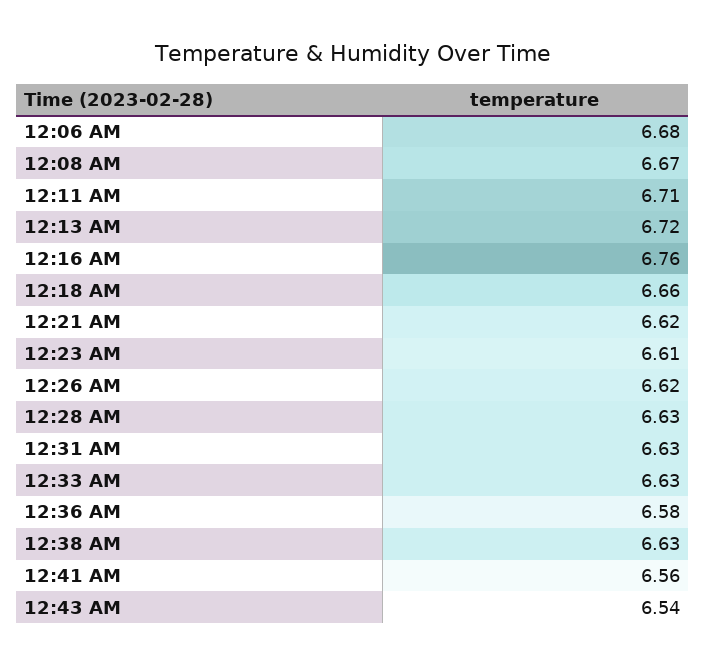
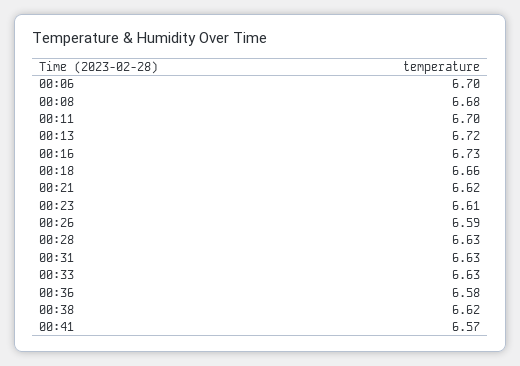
12:06 AM: 6.68 -> 6.7
12:08 AM: 6.67 -> 6.68
12:11 AM: 6.71 -> 6.7
12:16 AM: 6.76 -> 6.73
12:26 AM: 6.62 -> 6.59
12:38 AM: 6.63 -> 6.62
12:41 AM: 6.56 -> 6.57
12:43 AM: 6.54 -> none

